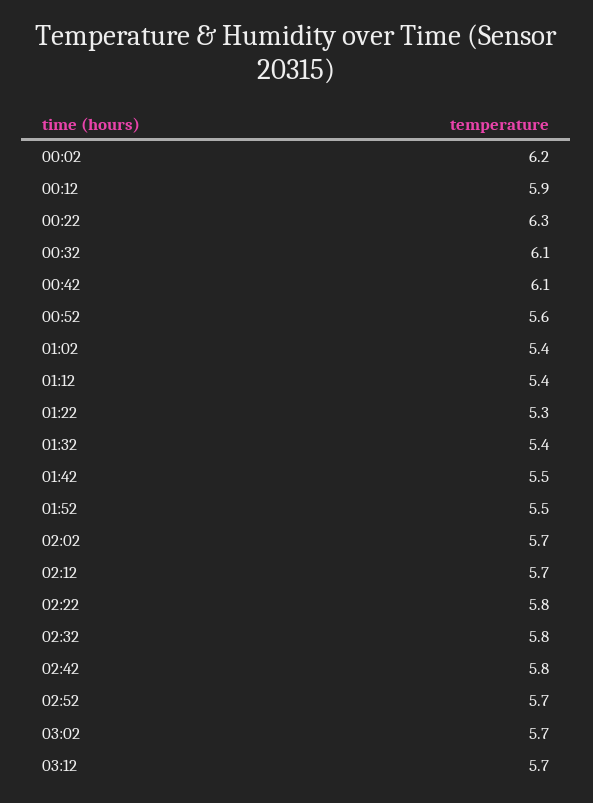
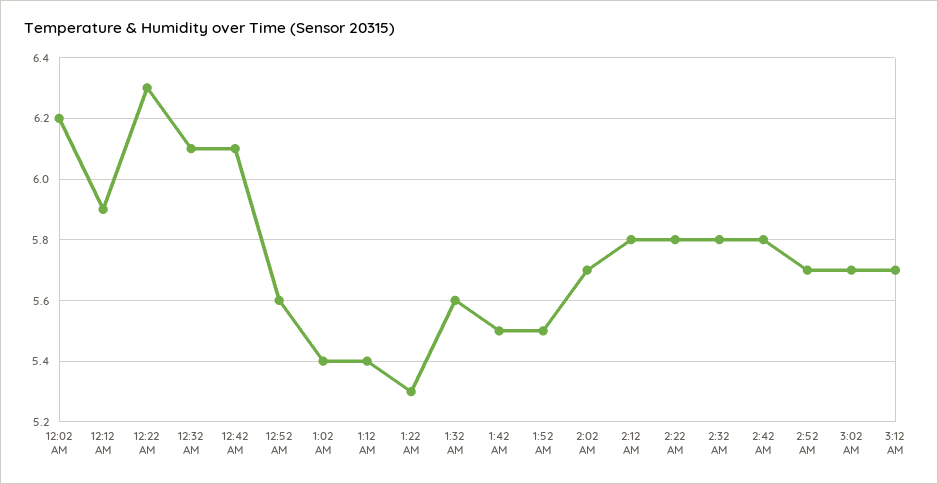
01:32: 5.4 -> 5.6
02:12: 5.7 -> 5.8

